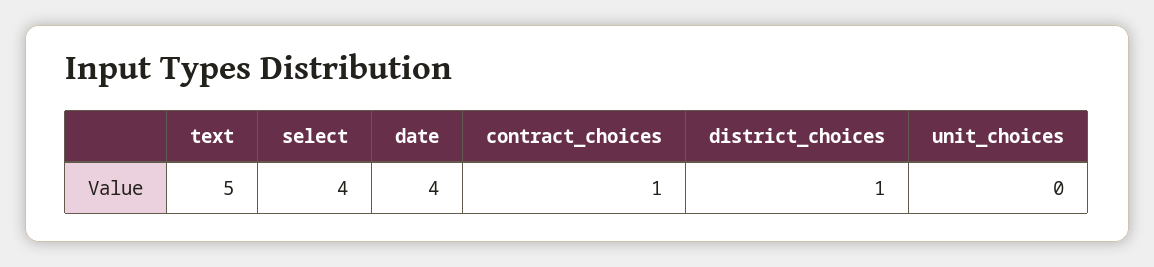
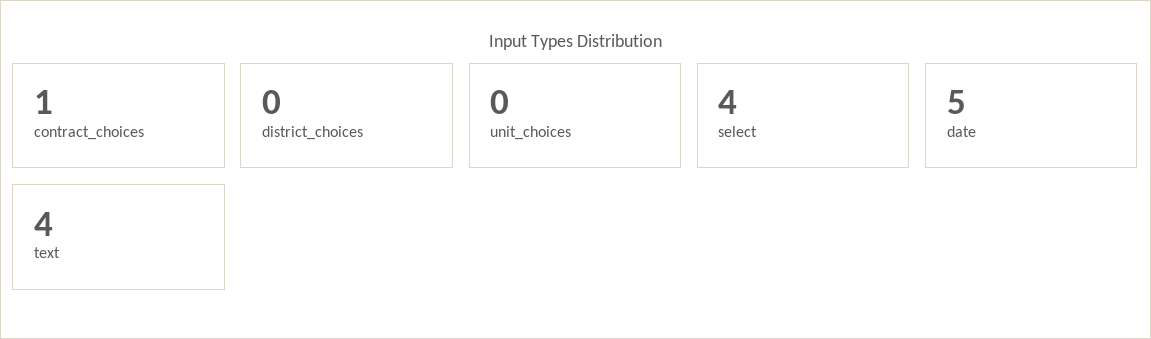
text: 5 -> 4
date: 4 -> 5
district_choices: 1 -> 0

